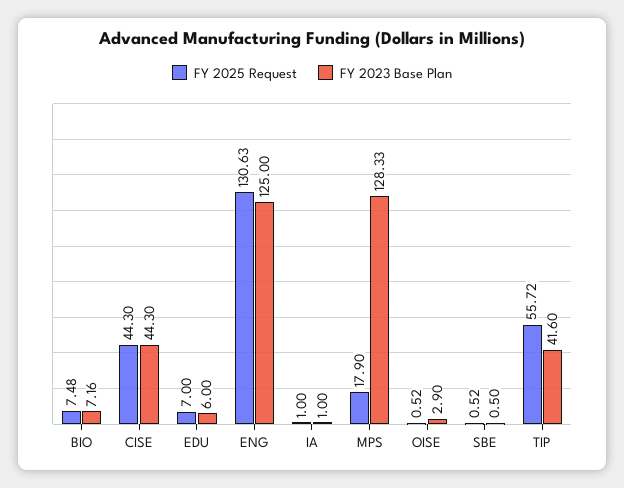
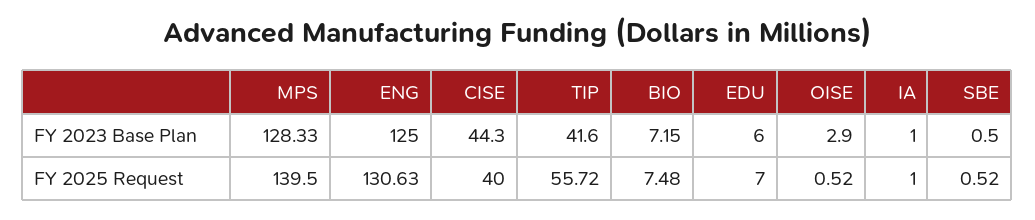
FY 2023 Base Plan, BIO: 7.16 -> 7.15
FY 2025 Request, CISE: 44.3 -> 40
FY 2025 Request, MPS: 17.9 -> 139.5

